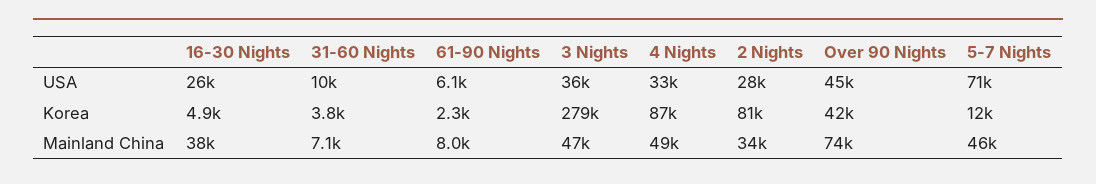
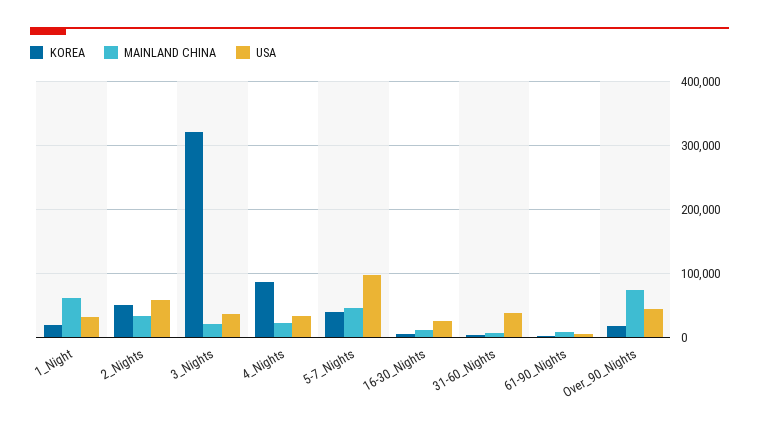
USA, 31-60 Nights: 10000 -> 40000
USA, 2 Nights: 28000 -> 60000
USA, 5-7 Nights: 71000 -> 100000
Korea, 3 Nights: 279000 -> 320000
Korea, 2 Nights: 81000 -> 50000
Korea, Over 90 Nights: 42000 -> 20000
Korea, 5-7 Nights: 12000 -> 40000
Mainland China, 16-30 Nights: 38000 -> 10000
Mainland China, 3 Nights: 47000 -> 20000
Mainland China, 4 Nights: 49000 -> 20000
Korea, 1_Night: none -> 20000
Mainland China, 1_Night: none -> 60000
USA, 1_Night: none -> 30000

